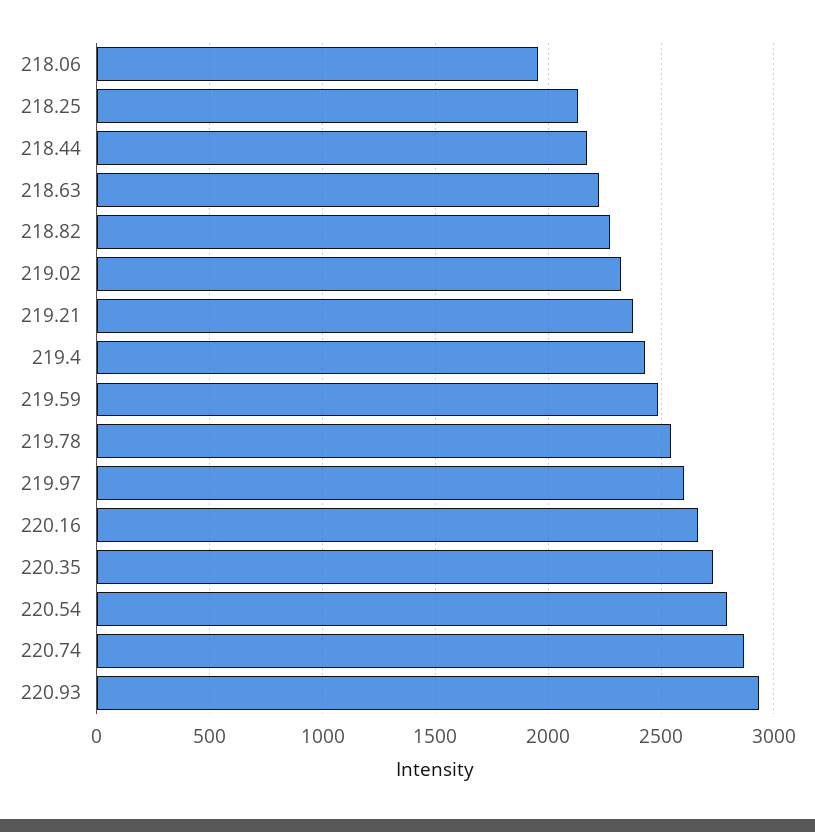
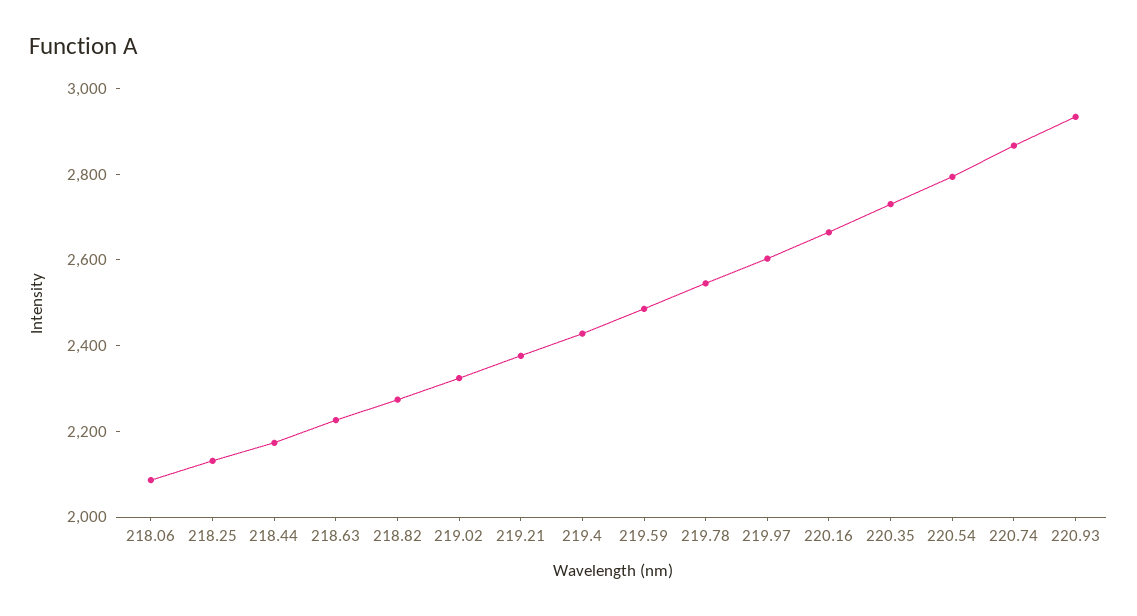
218.06: 1950 -> 2100

